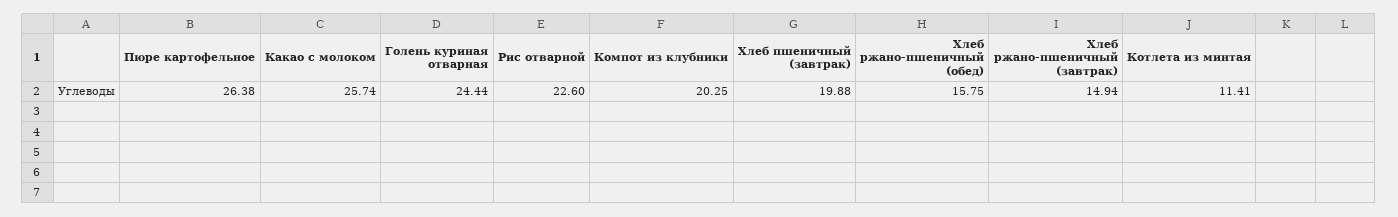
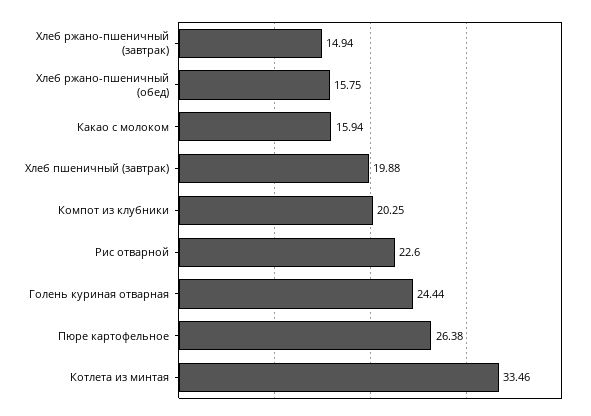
Какао с молоком: 25.74 -> 15.94
Котлета из минтая: 11.41 -> 33.46

